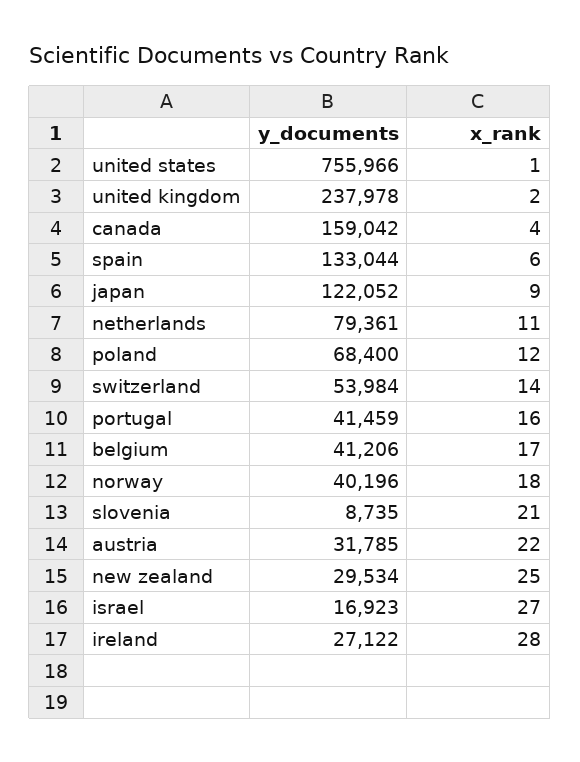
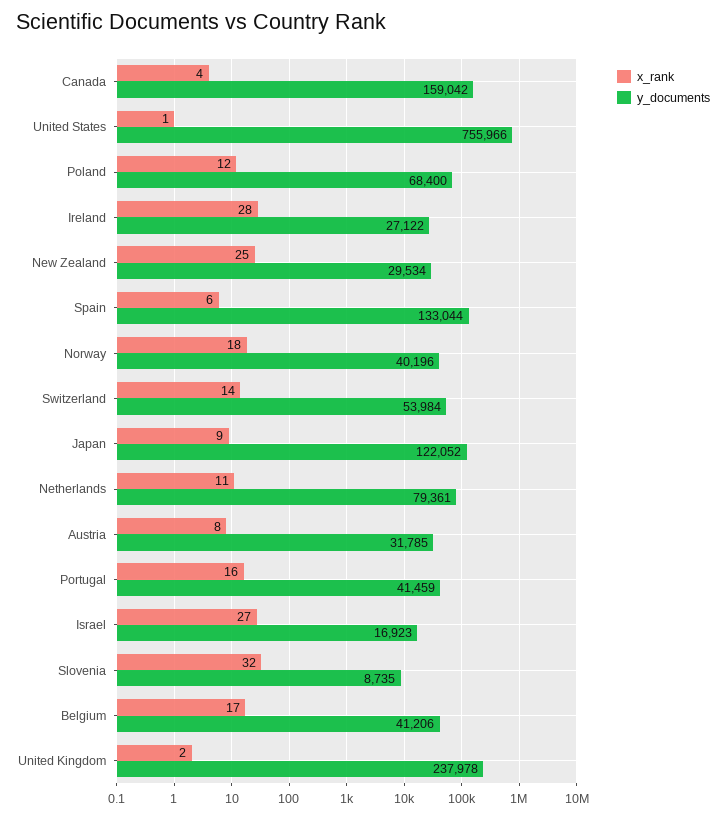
x_rank, slovenia: 21 -> 32
x_rank, austria: 22 -> 8

